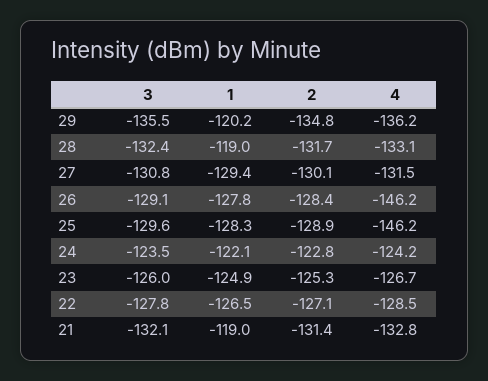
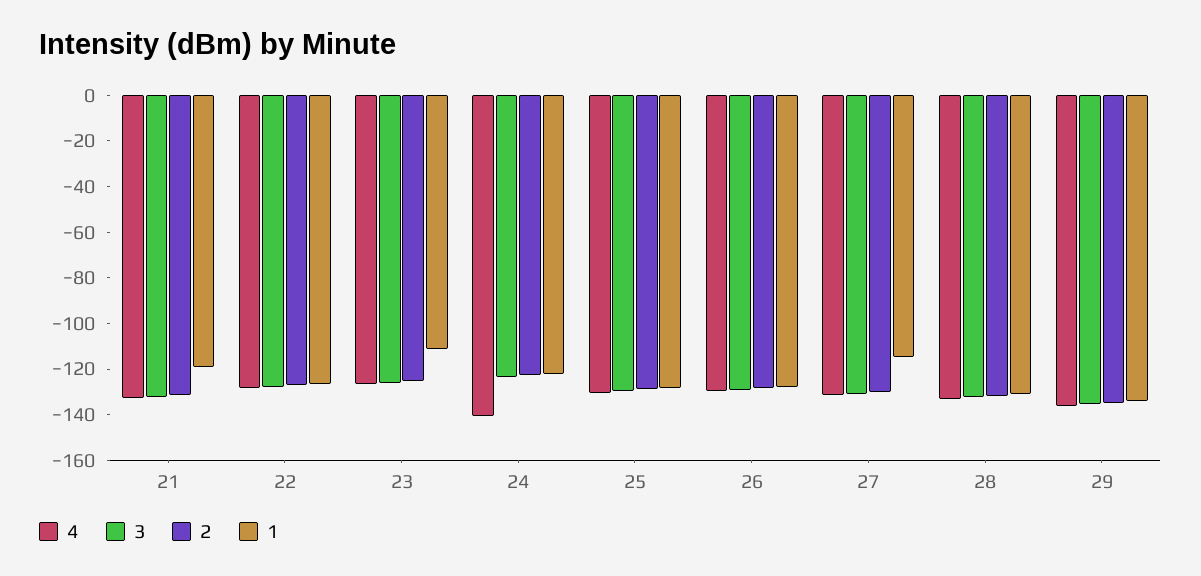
1, 29: -120.2 -> -135
1, 28: -119 -> -130
1, 27: -129.4 -> -115
4, 26: -146.2 -> -130
4, 25: -146.2 -> -130
4, 24: -124.2 -> -140
1, 23: -124.9 -> -110

